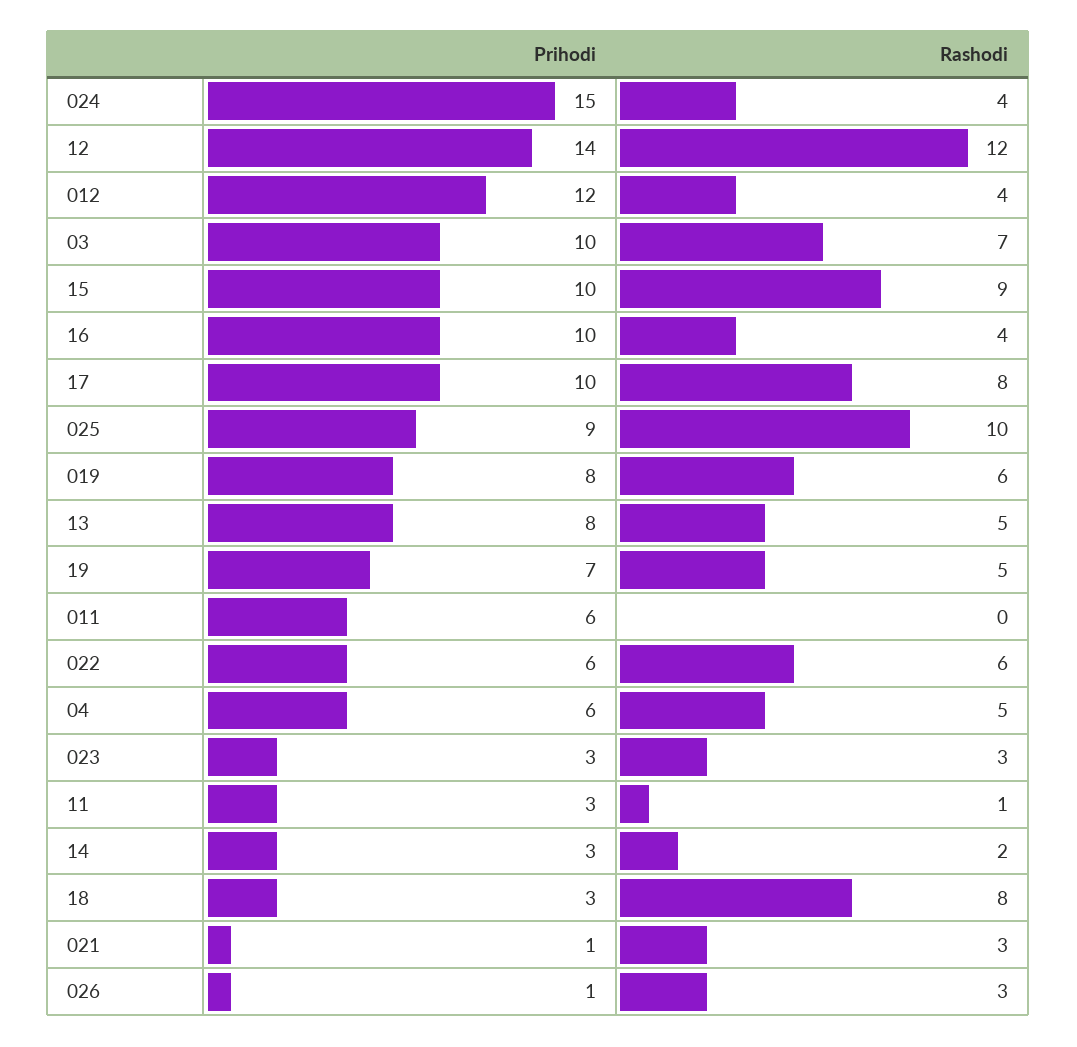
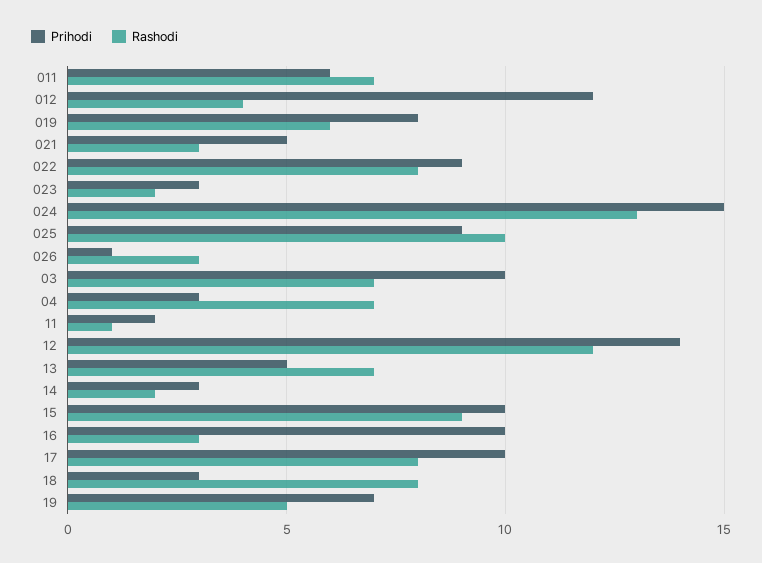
Rashodi, 024: 4 -> 13
Rashodi, 16: 4 -> 3
Prihodi, 13: 8 -> 5
Rashodi, 13: 5 -> 7
Rashodi, 011: 0 -> 7
Prihodi, 022: 6 -> 9
Rashodi, 022: 6 -> 8
Prihodi, 04: 6 -> 3
Rashodi, 04: 5 -> 7
Rashodi, 023: 3 -> 2
Prihodi, 11: 3 -> 2
Prihodi, 021: 1 -> 5

